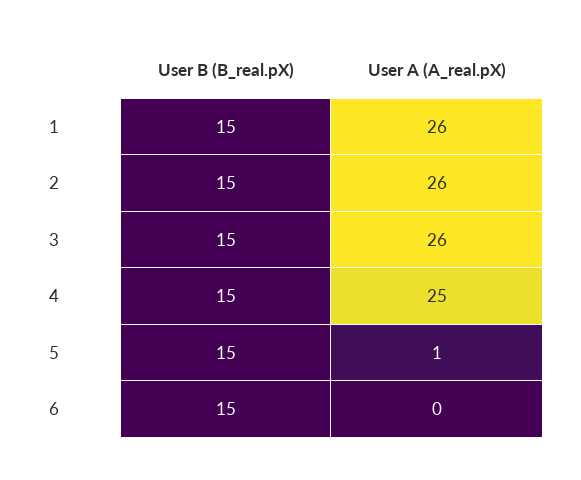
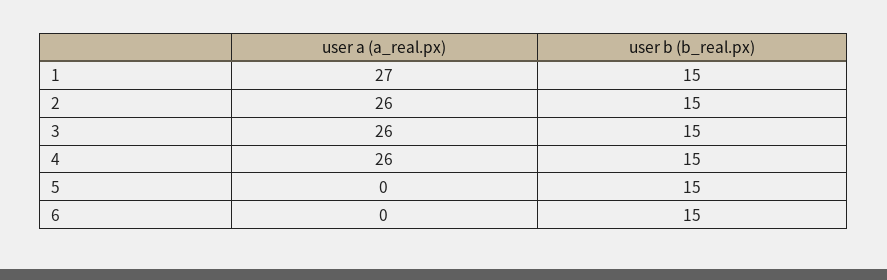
User A (A_real.pX), 1: 26 -> 27
User A (A_real.pX), 4: 25 -> 26
User A (A_real.pX), 5: 1 -> 0

